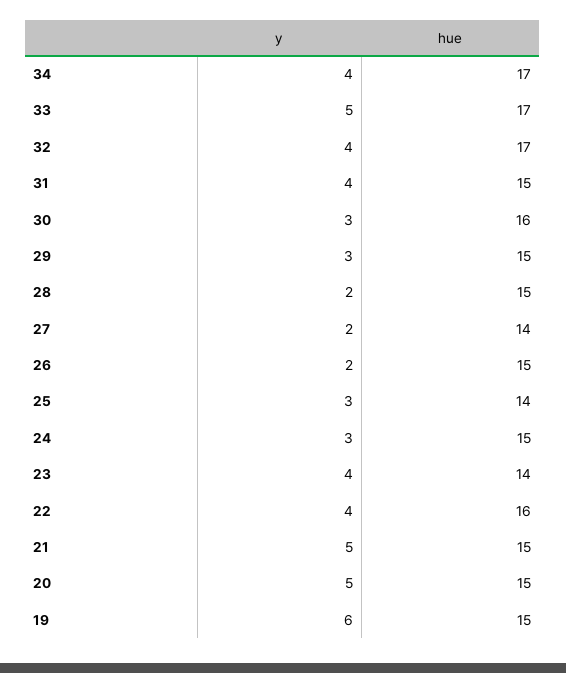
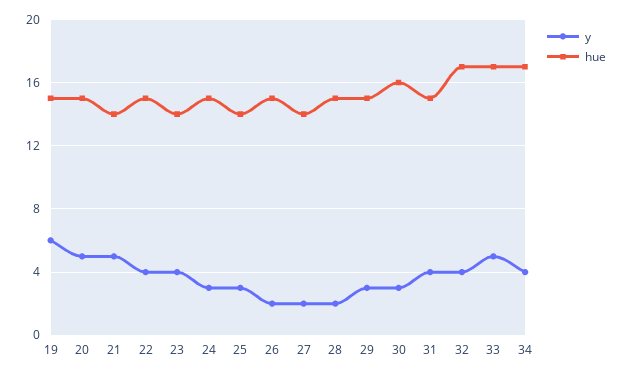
hue, 22: 16 -> 15
hue, 21: 15 -> 14

